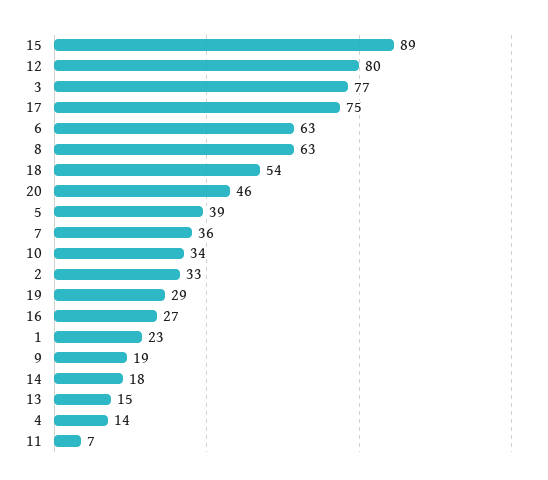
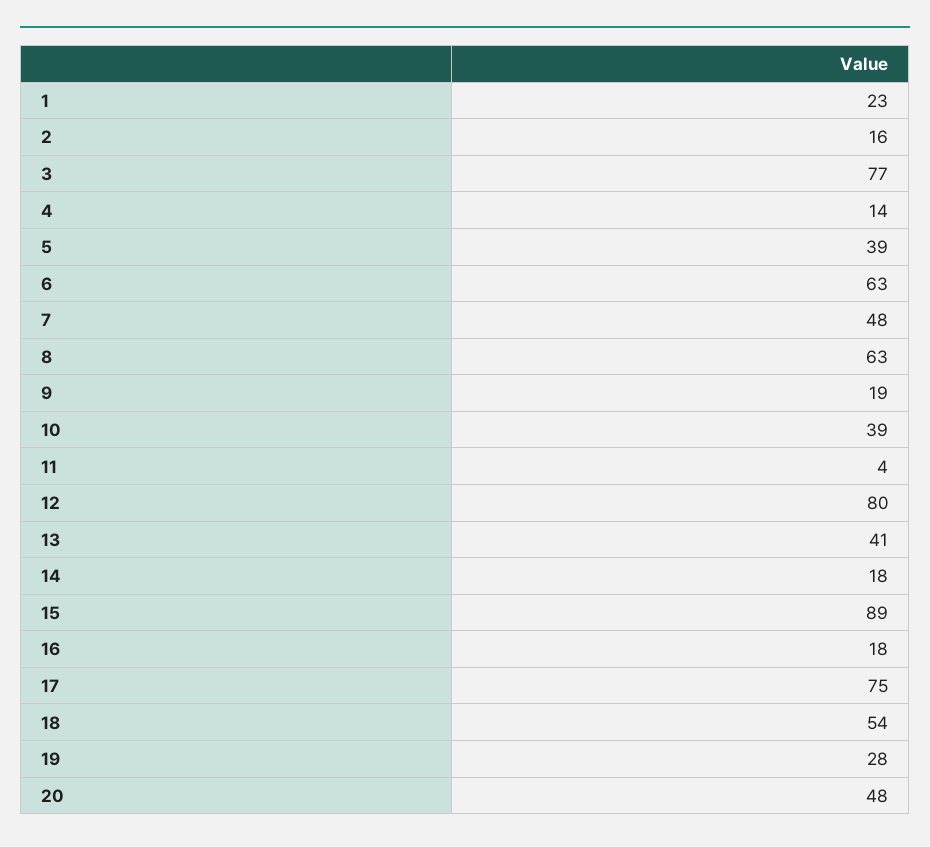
20: 46 -> 48
7: 36 -> 48
10: 34 -> 39
2: 33 -> 16
19: 29 -> 28
16: 27 -> 18
13: 15 -> 41
11: 7 -> 4

